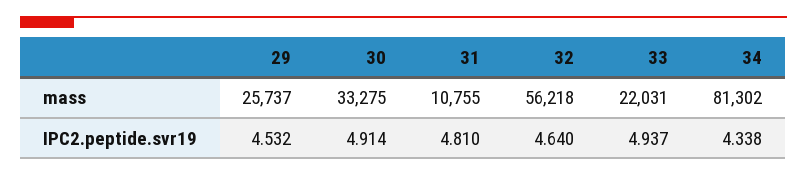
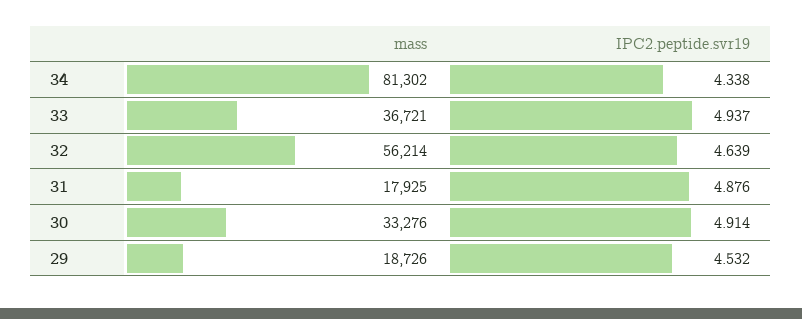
29, mass: 25737 -> 18726
30, mass: 33275 -> 33276
31, mass: 10755 -> 17925
32, mass: 56218 -> 56214
33, mass: 22031 -> 36721
31, IPC2.peptide.svr19: 4.81 -> 4.876
32, IPC2.peptide.svr19: 4.64 -> 4.639

